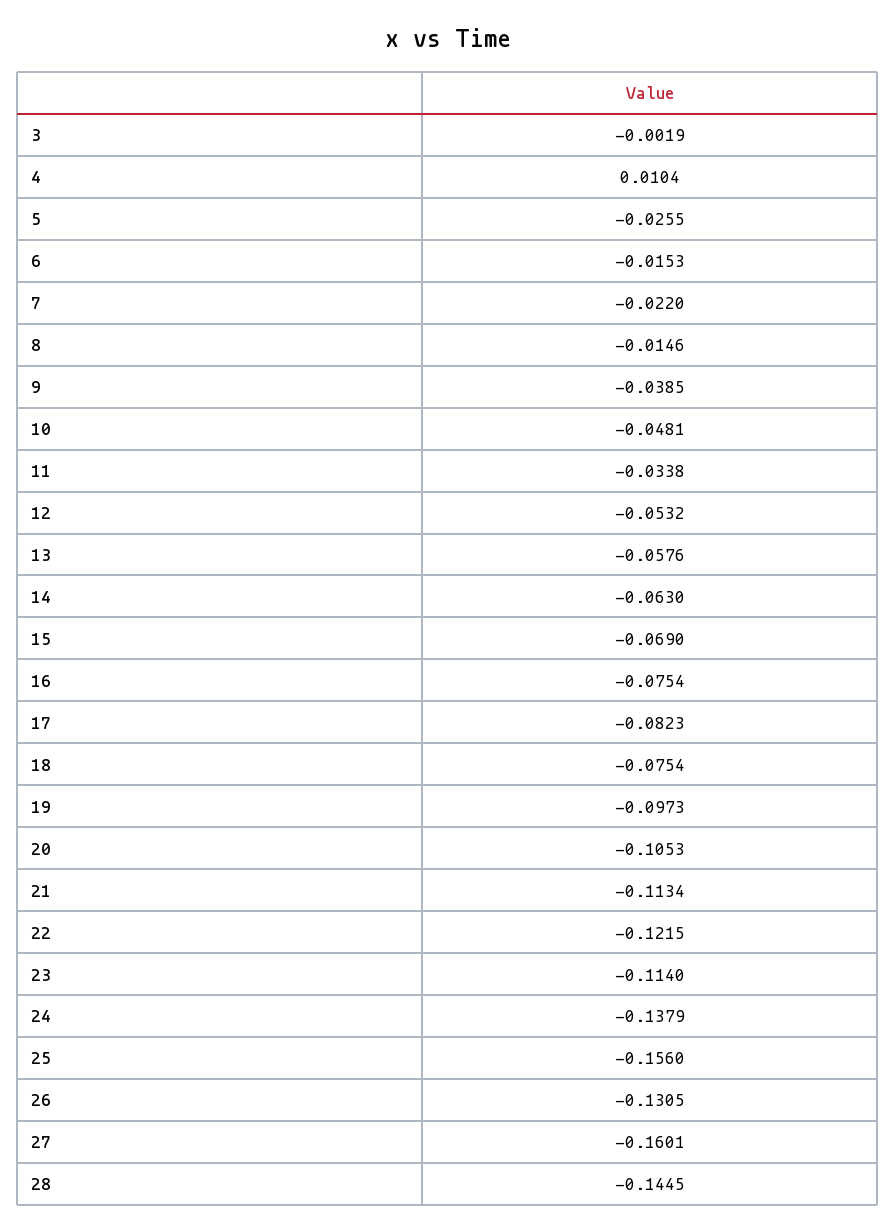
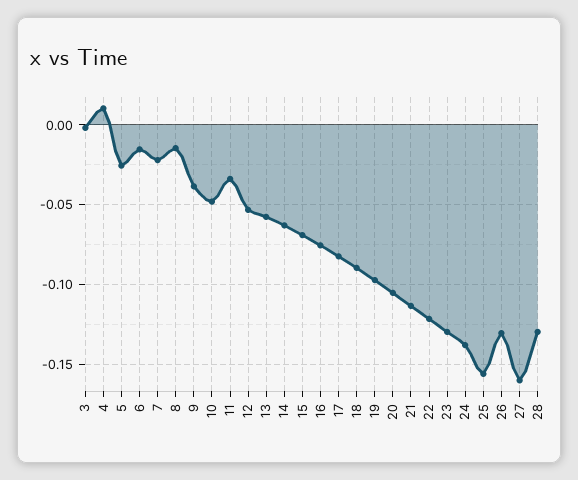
18: -0.0754 -> -0.09
23: -0.114 -> -0.13
28: -0.1445 -> -0.13

